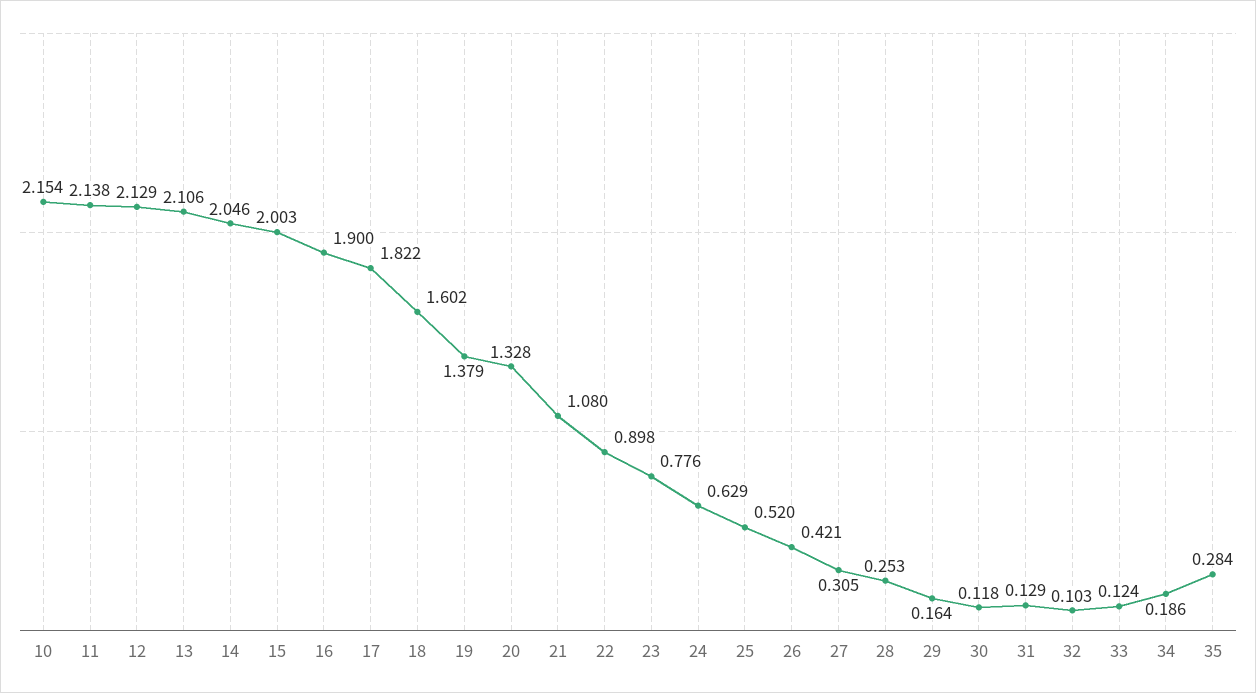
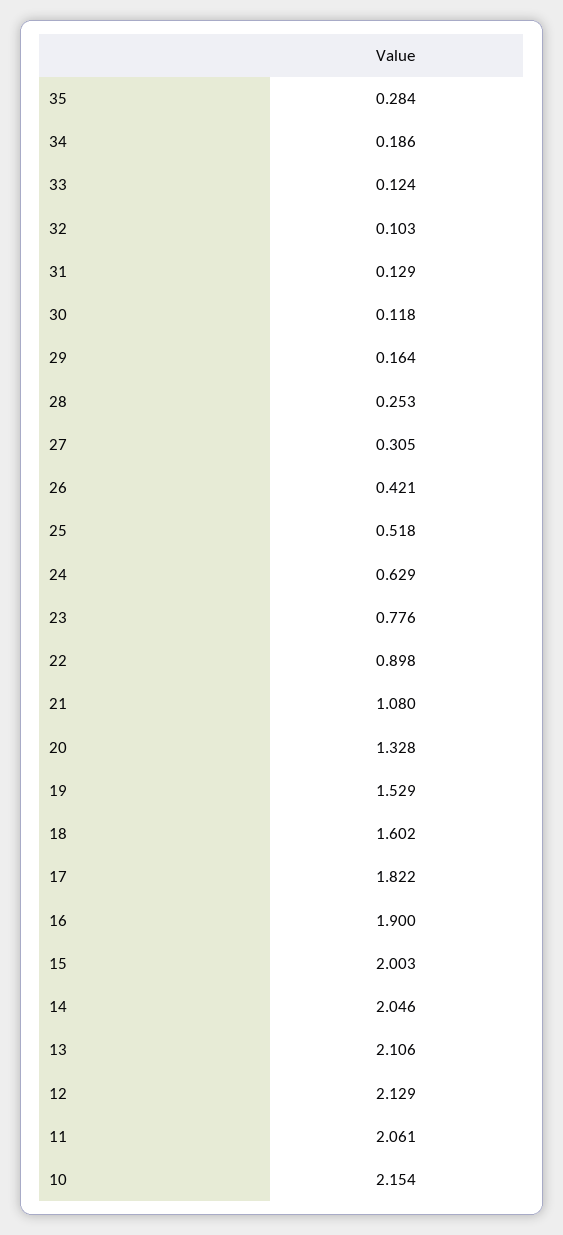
11: 2.138 -> 2.061
19: 1.379 -> 1.529
25: 0.52 -> 0.518

